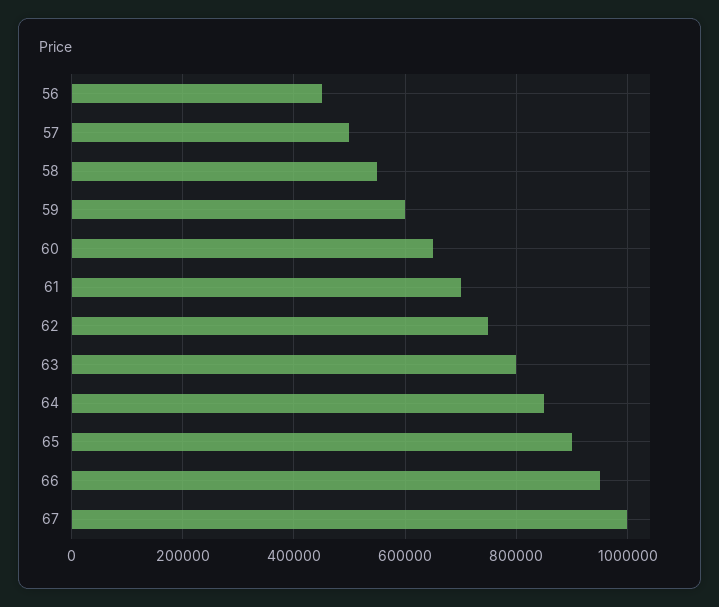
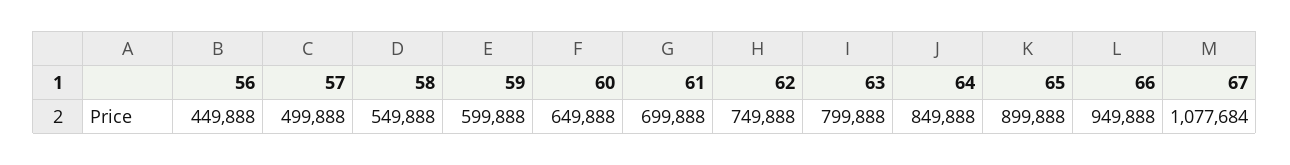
67: 1000000 -> 1077684

